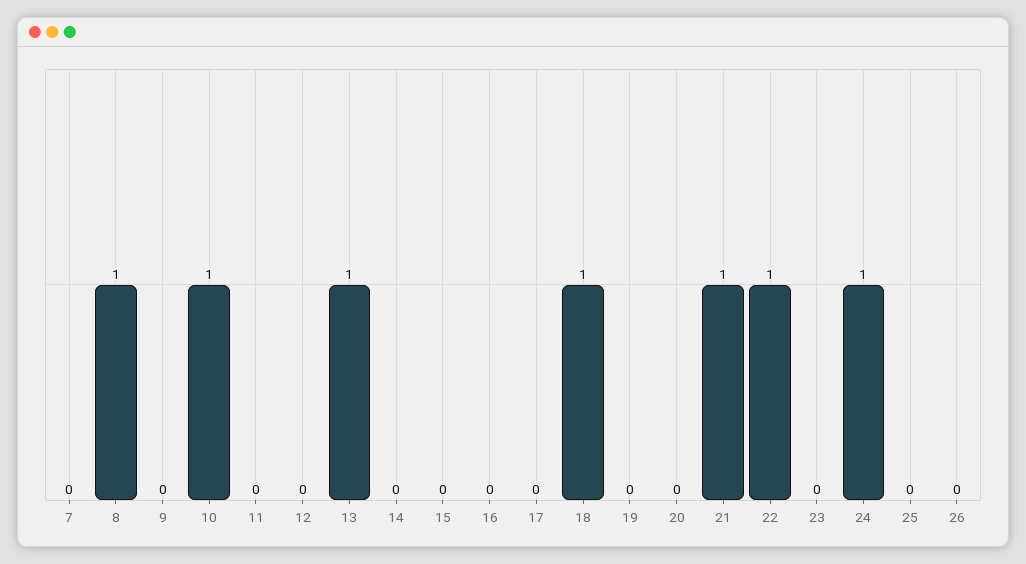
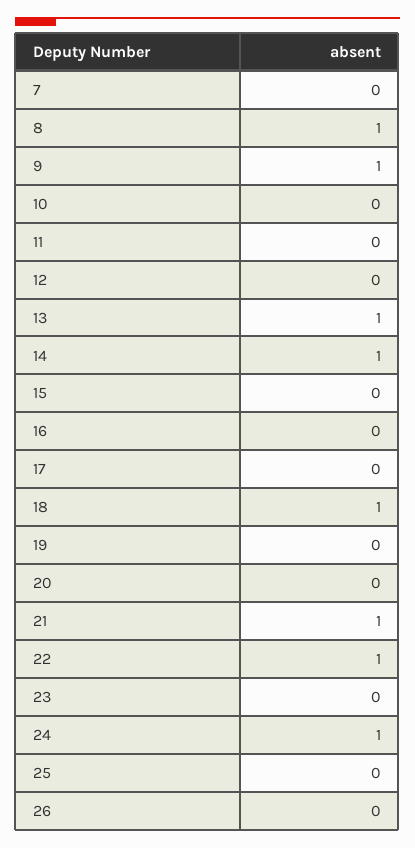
9: 0 -> 1
10: 1 -> 0
14: 0 -> 1

